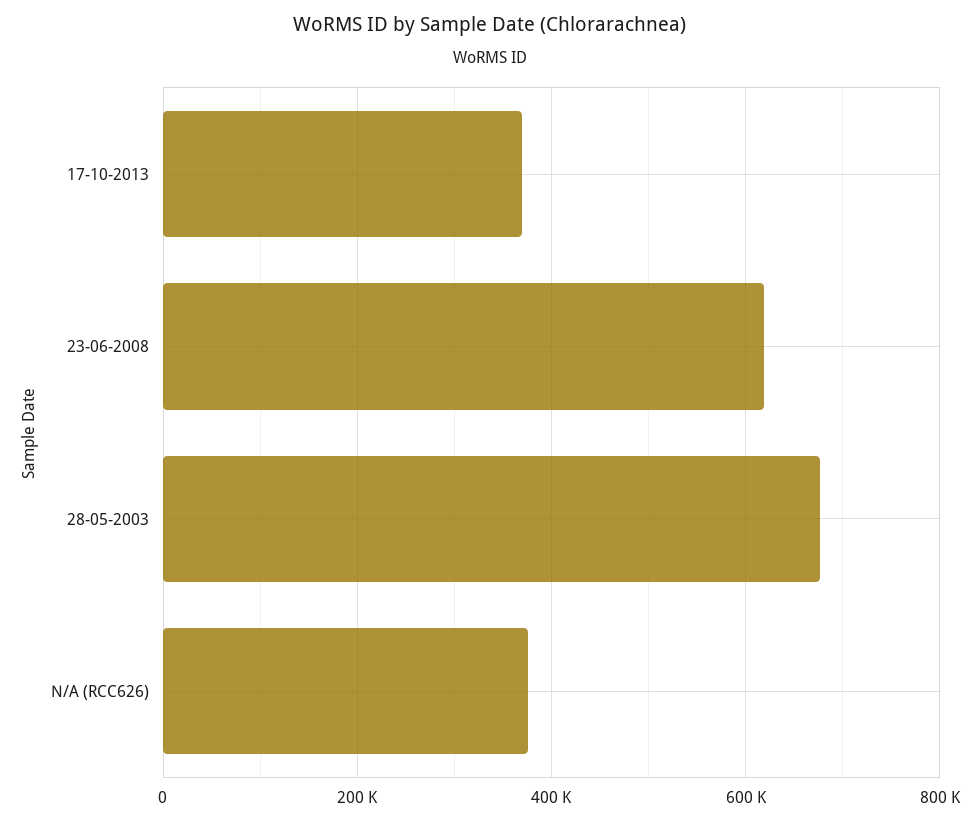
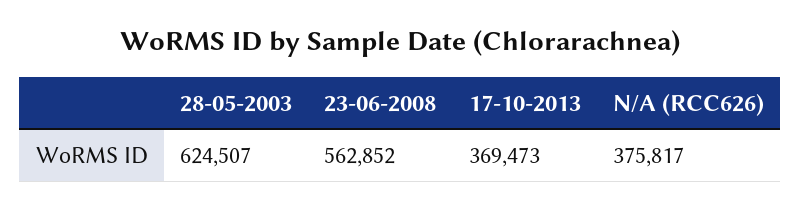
23-06-2008: 620000 -> 562852
28-05-2003: 680000 -> 624507

